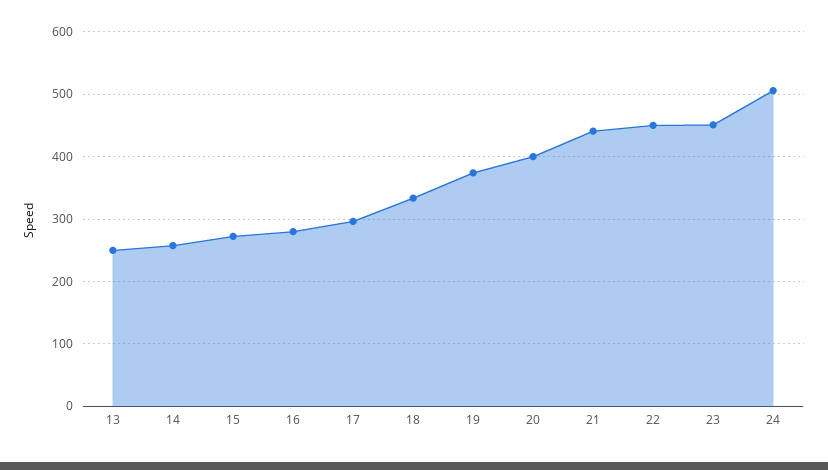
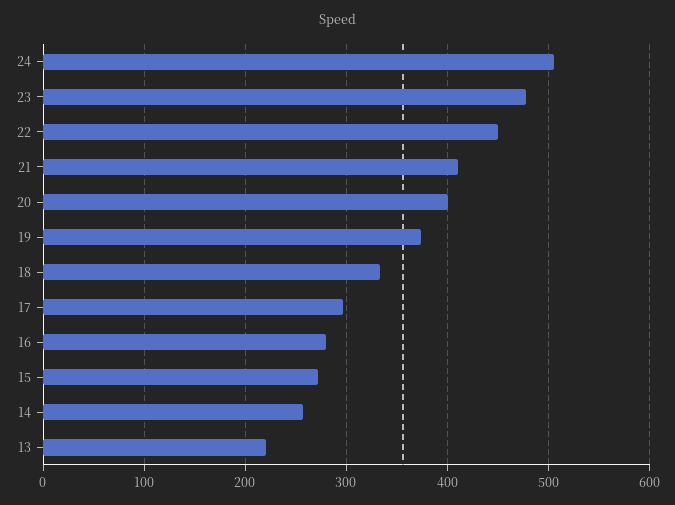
13: 250 -> 220
21: 440 -> 410
23: 450 -> 480

